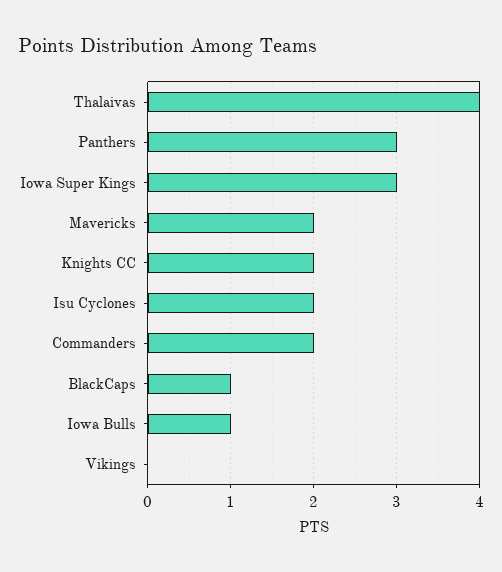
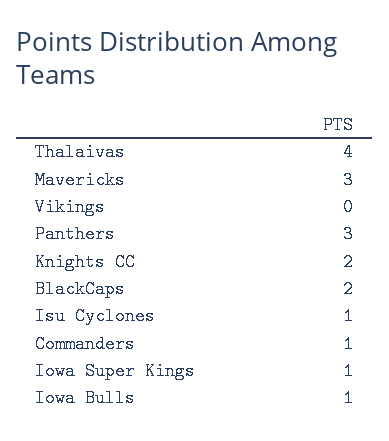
Iowa Super Kings: 3 -> 1
Mavericks: 2 -> 3
Isu Cyclones: 2 -> 1
Commanders: 2 -> 1
BlackCaps: 1 -> 2

